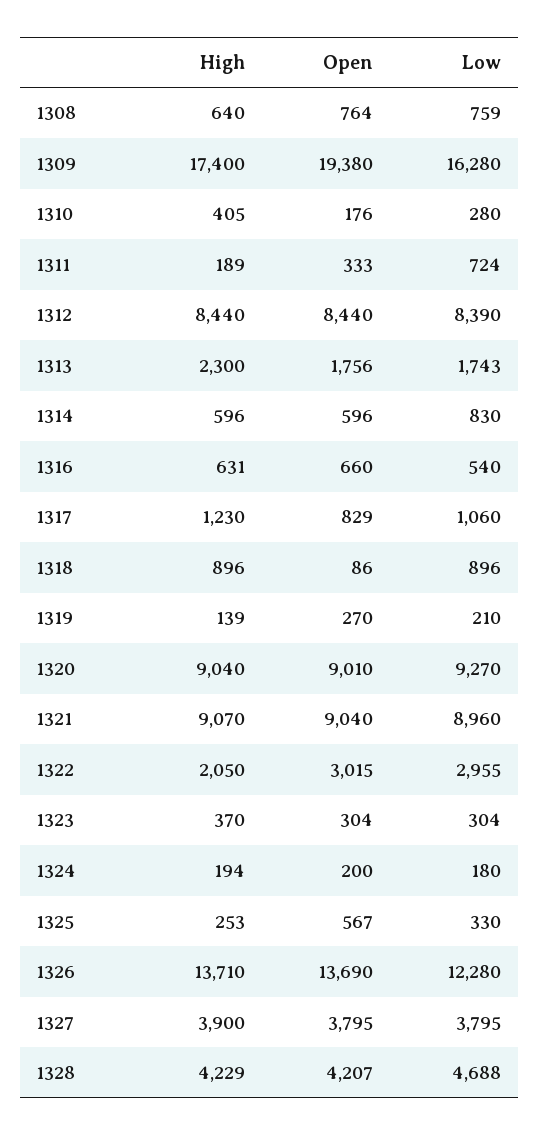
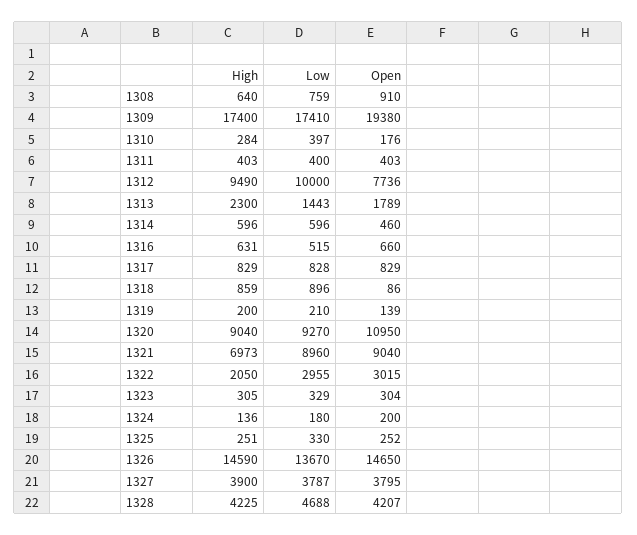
Open, 1308: 764 -> 910
Low, 1309: 16280 -> 17410
High, 1310: 405 -> 284
Low, 1310: 280 -> 397
High, 1311: 189 -> 403
Open, 1311: 333 -> 403
Low, 1311: 724 -> 400
High, 1312: 8440 -> 9490
Open, 1312: 8440 -> 7736
Low, 1312: 8390 -> 10000
Open, 1313: 1756 -> 1789
Low, 1313: 1743 -> 1443
Open, 1314: 596 -> 460
Low, 1314: 830 -> 596
Low, 1316: 540 -> 515
High, 1317: 1230 -> 829
Low, 1317: 1060 -> 828
High, 1318: 896 -> 859
High, 1319: 139 -> 200
Open, 1319: 270 -> 139
Open, 1320: 9010 -> 10950
High, 1321: 9070 -> 6973
High, 1323: 370 -> 305
Low, 1323: 304 -> 329
High, 1324: 194 -> 136
High, 1325: 253 -> 251
Open, 1325: 567 -> 252
High, 1326: 13710 -> 14590
Open, 1326: 13690 -> 14650
Low, 1326: 12280 -> 13670
Low, 1327: 3795 -> 3787
High, 1328: 4229 -> 4225

